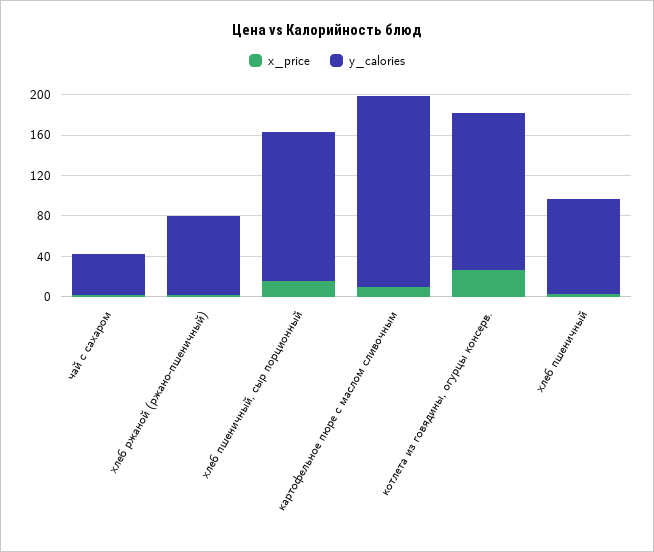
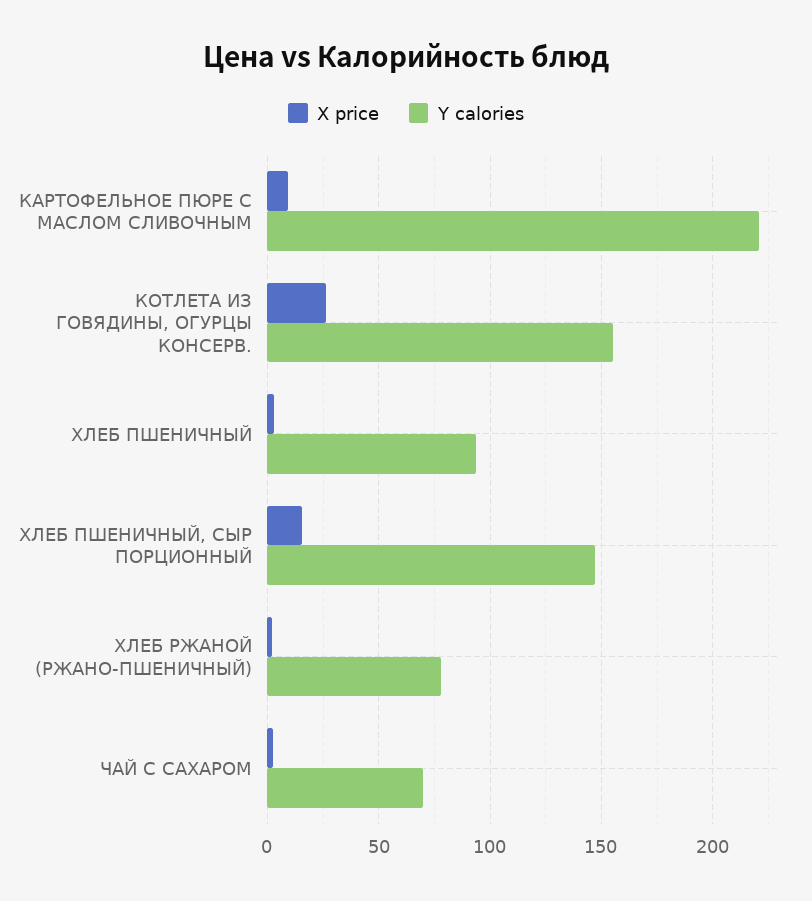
y_calories, чай с сахаром: 40 -> 70
y_calories, картофельное пюре с маслом сливочным: 190 -> 220

